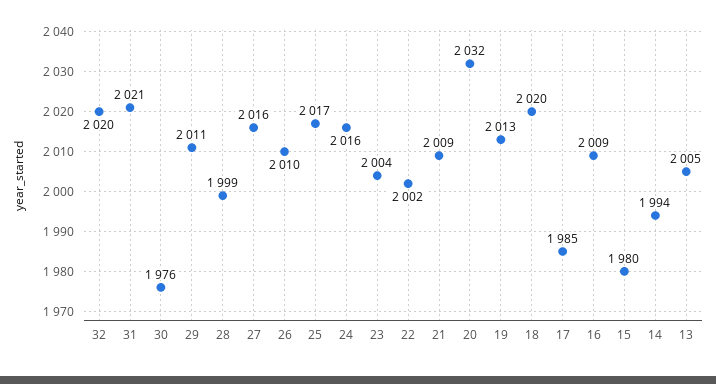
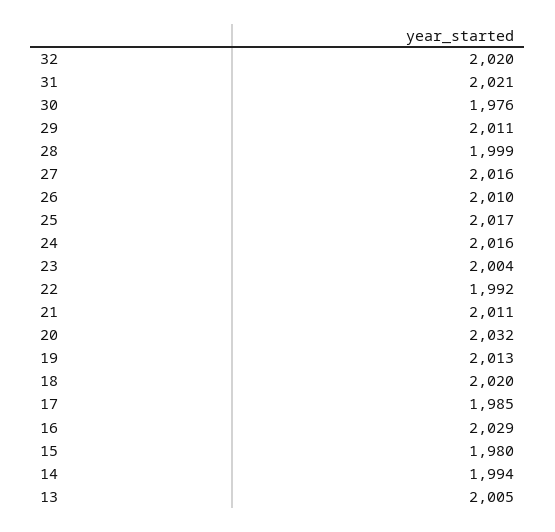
22: 2002 -> 1992
21: 2009 -> 2011
16: 2009 -> 2029

